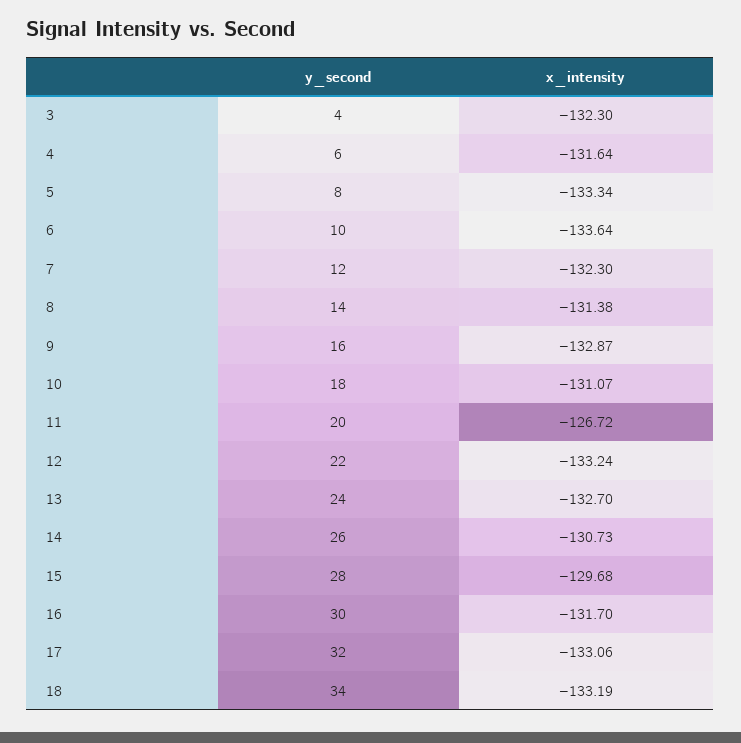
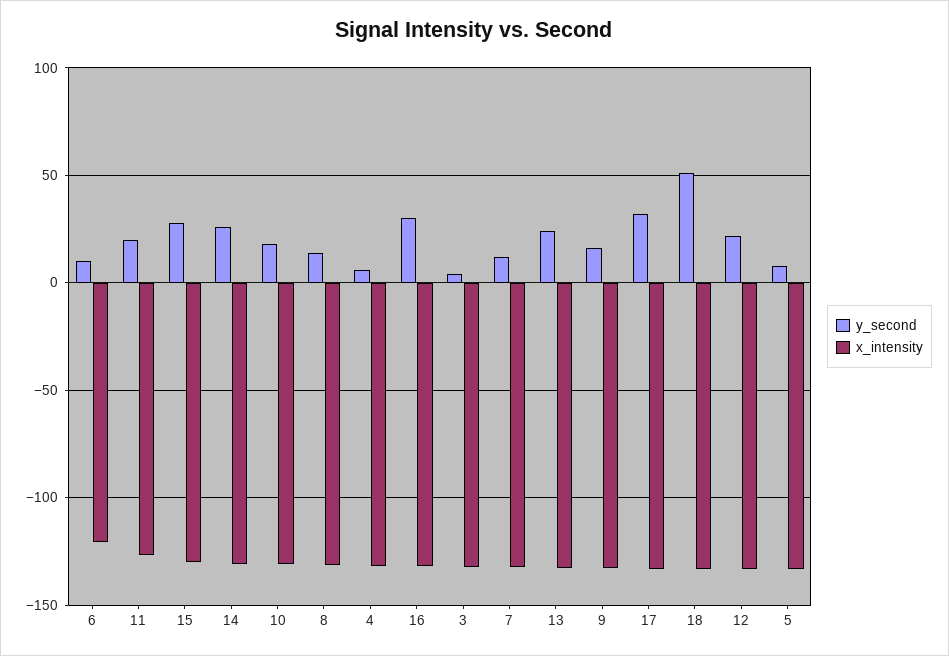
x_intensity, 6: -133.64 -> -120
y_second, 18: 34 -> 50

